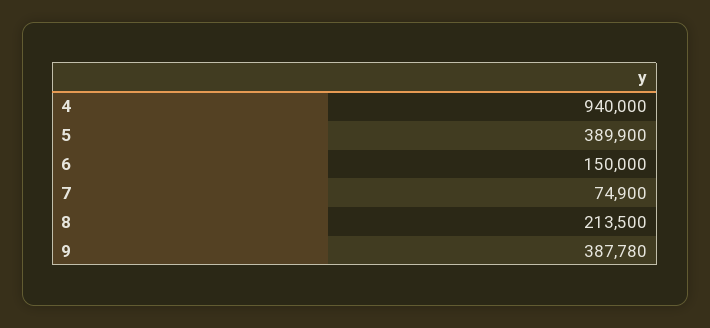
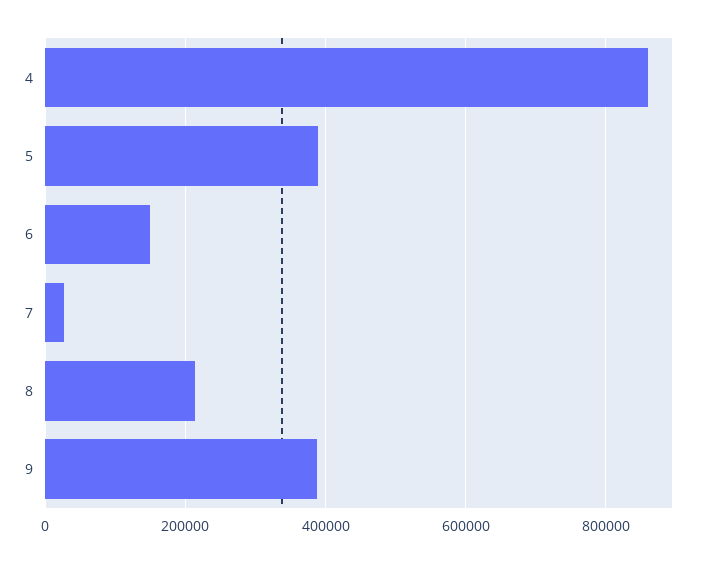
4: 940000 -> 860000
7: 74900 -> 20000

